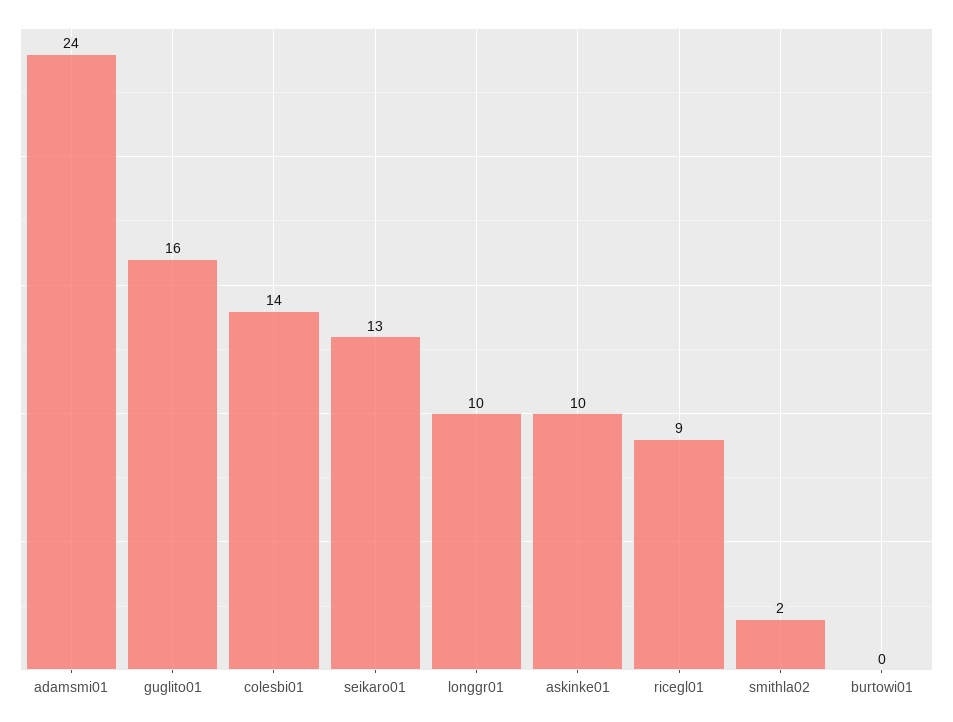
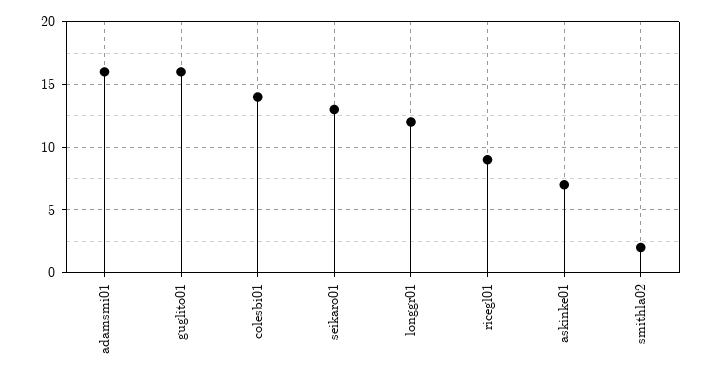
adamsmi01: 24 -> 16
longgr01: 10 -> 12
askinke01: 10 -> 7
burtowi01: 0 -> none

